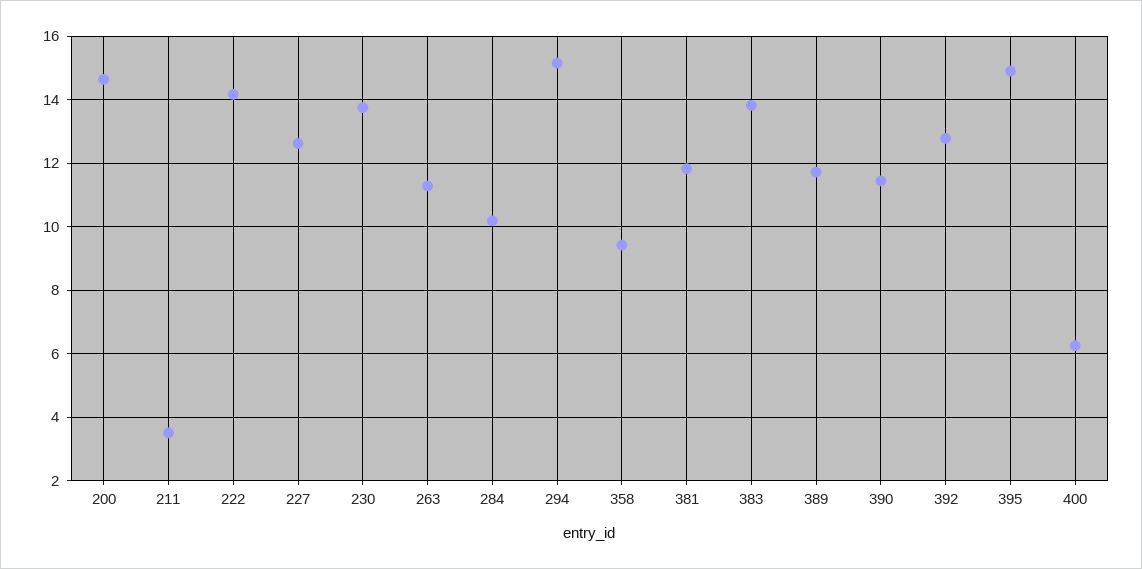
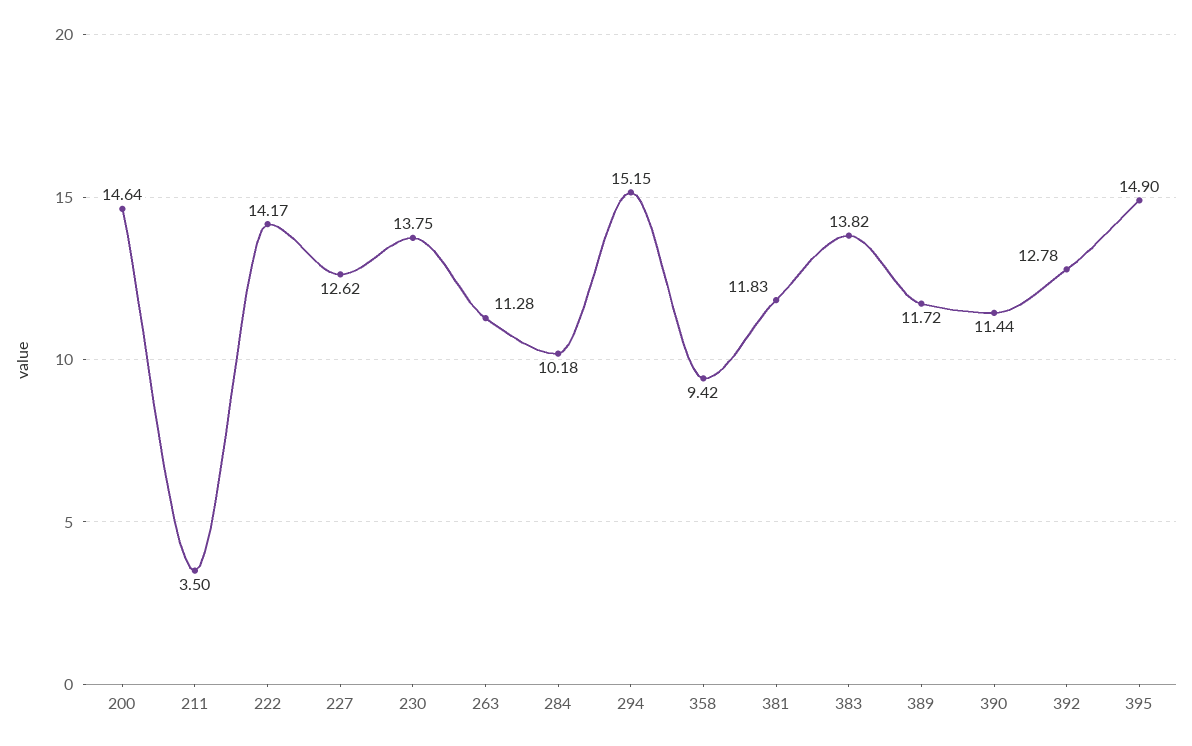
400: 6.2 -> none

